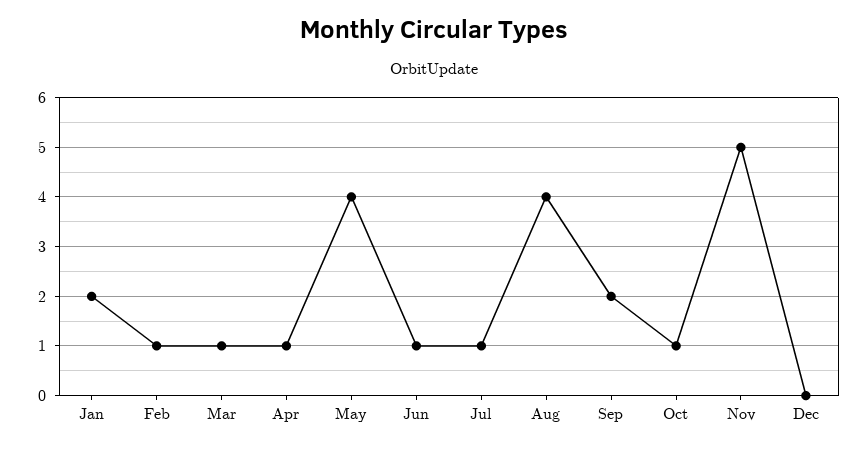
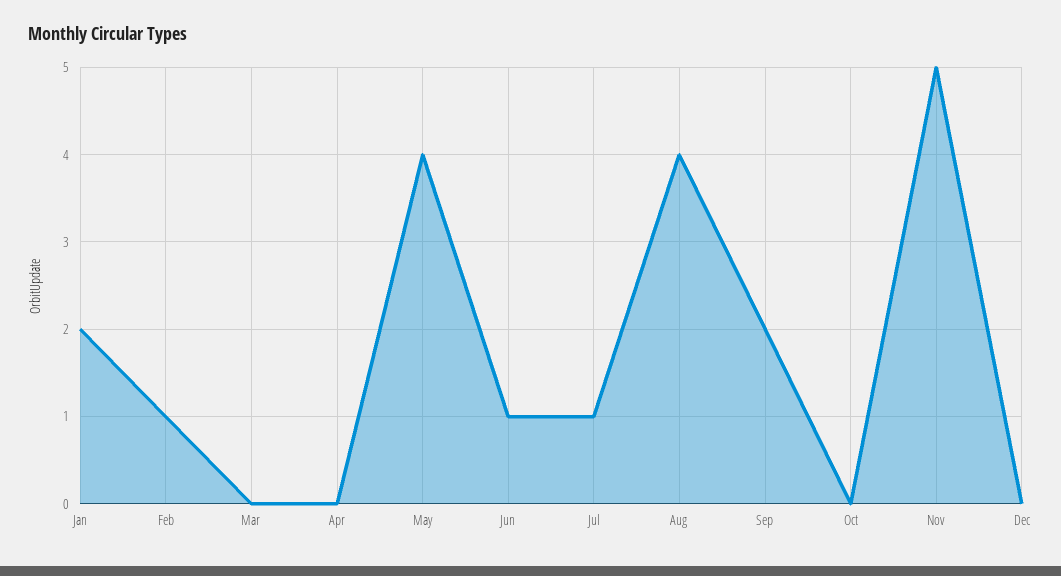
Mar: 1 -> 0
Apr: 1 -> 0
Oct: 1 -> 0

